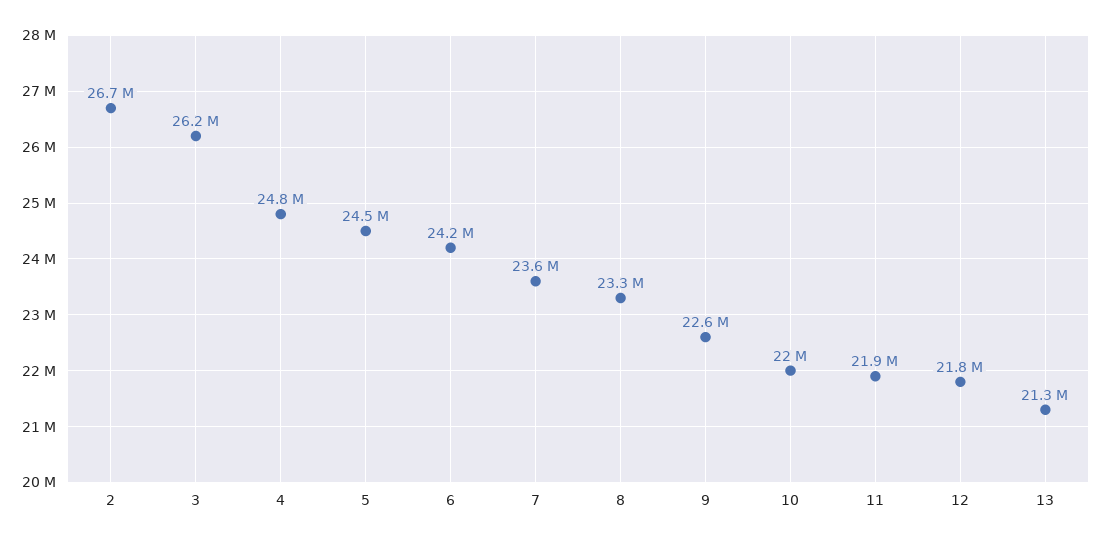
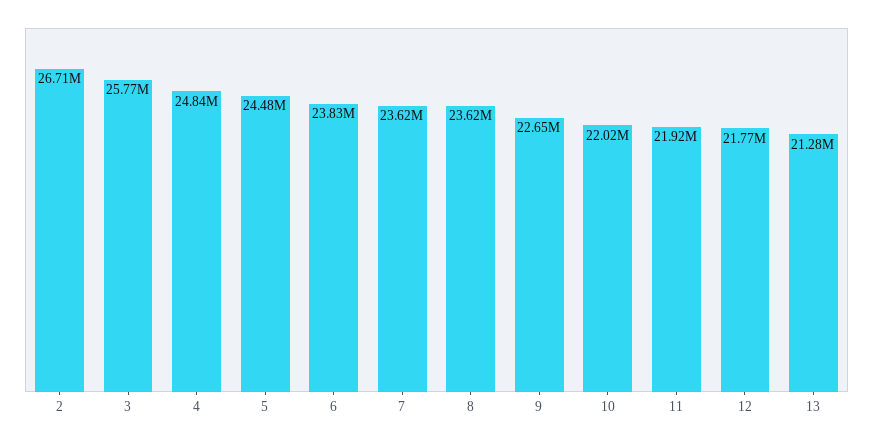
3: 26200000 -> 25770000
6: 24200000 -> 23830000
8: 23300000 -> 23620000

